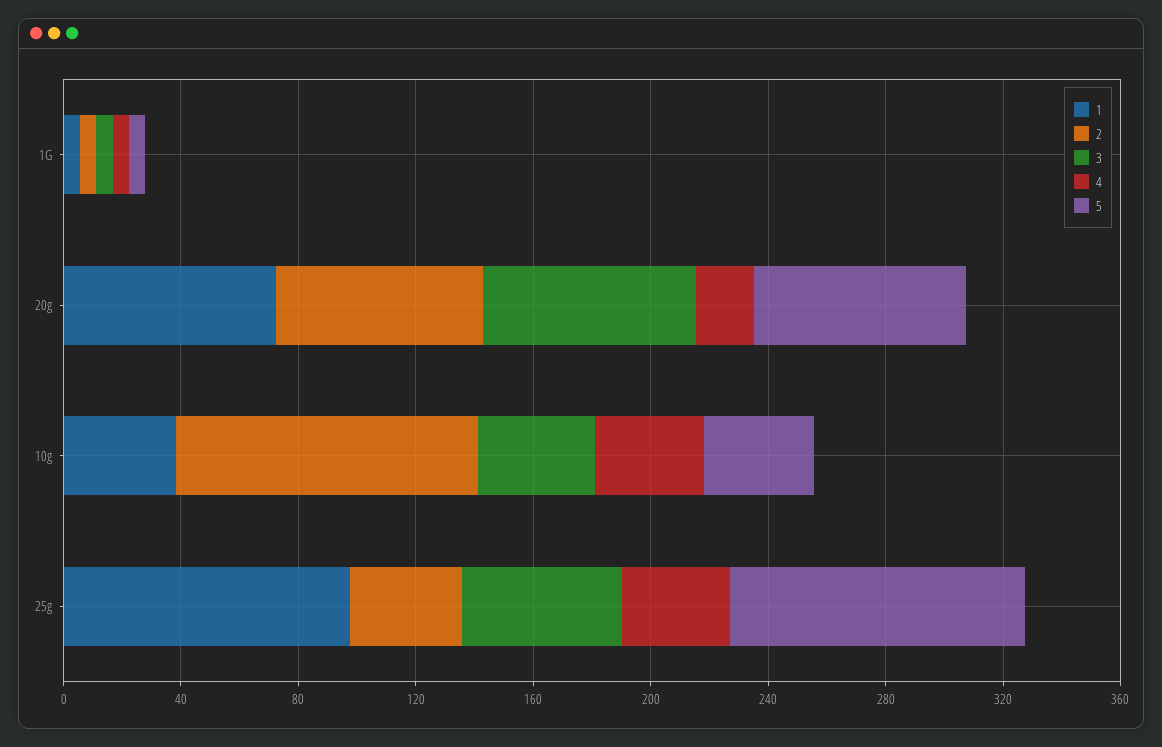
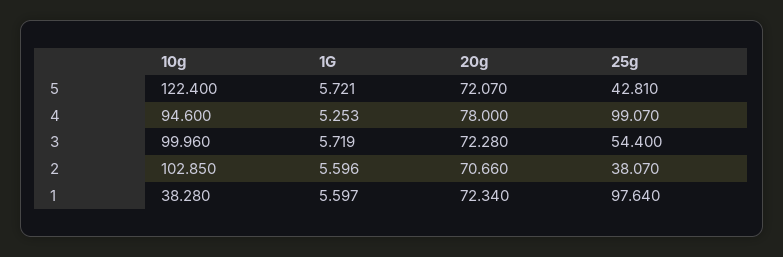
4, 20g: 20 -> 78
3, 10g: 40 -> 99.96
4, 10g: 40 -> 94.6
5, 10g: 40 -> 122.4
4, 25g: 40 -> 99.07
5, 25g: 100 -> 42.81

